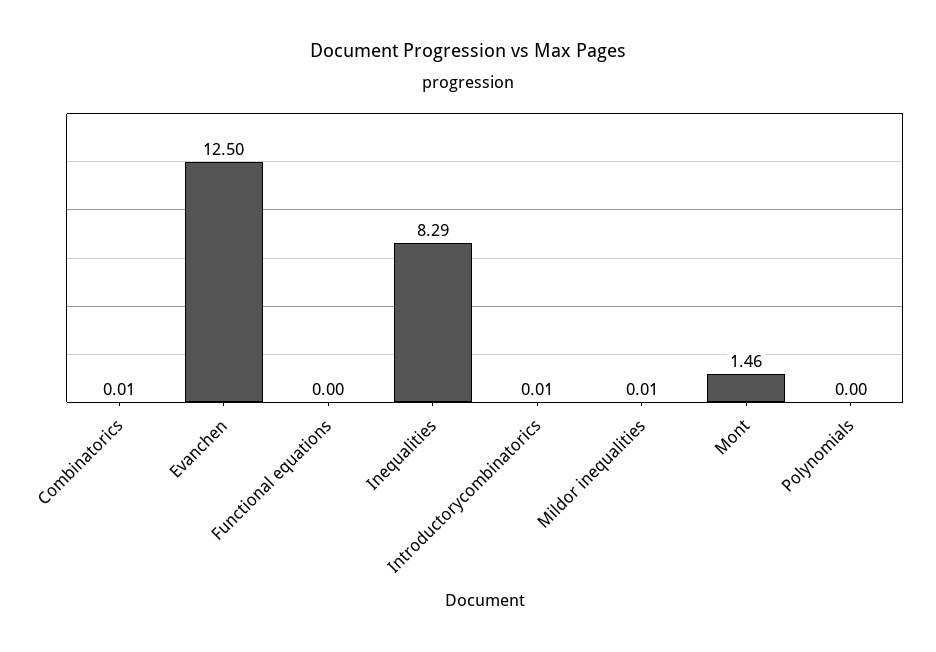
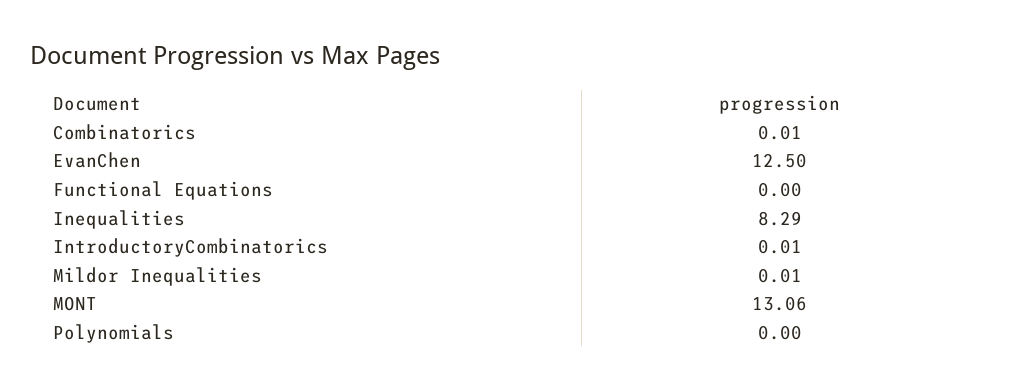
Mont: 1.46 -> 13.06

